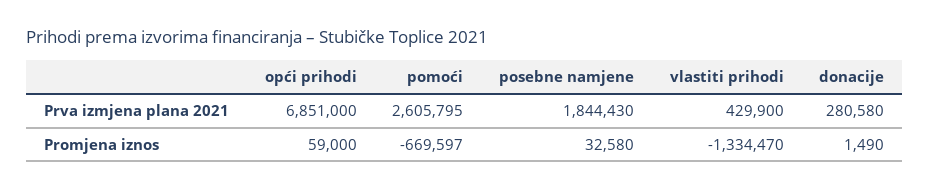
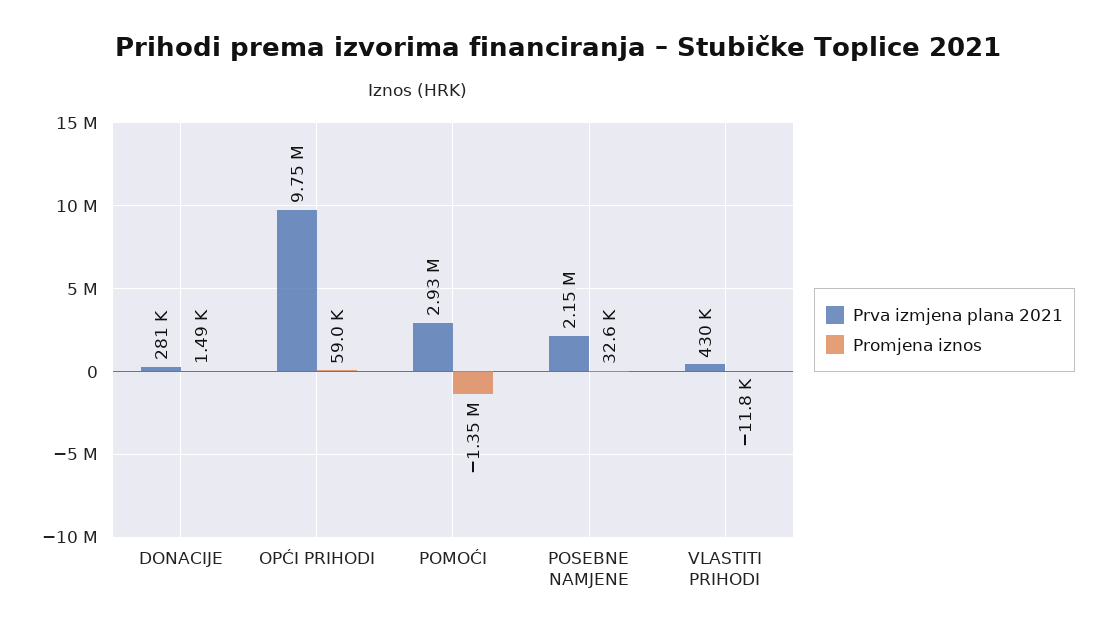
Prva izmjena plana 2021, opći prihodi: 6851000 -> 9750000
Prva izmjena plana 2021, pomoći: 2605795 -> 2930000
Prva izmjena plana 2021, posebne namjene: 1844430 -> 2150000
Promjena iznos, pomoći: -669597 -> -1350000
Promjena iznos, vlastiti prihodi: -1334470 -> -11800

